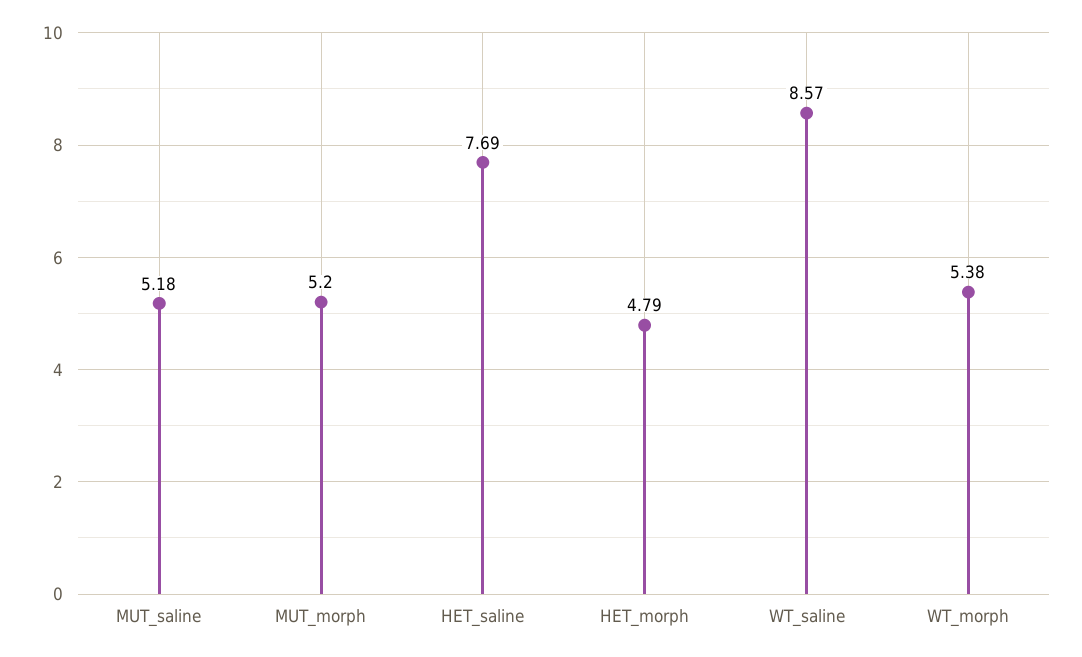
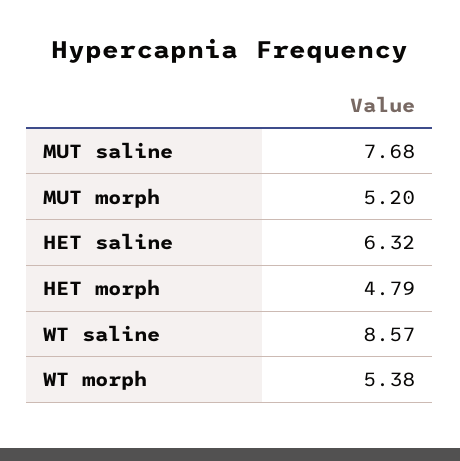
MUT_saline: 5.18 -> 7.68
HET_saline: 7.69 -> 6.32

